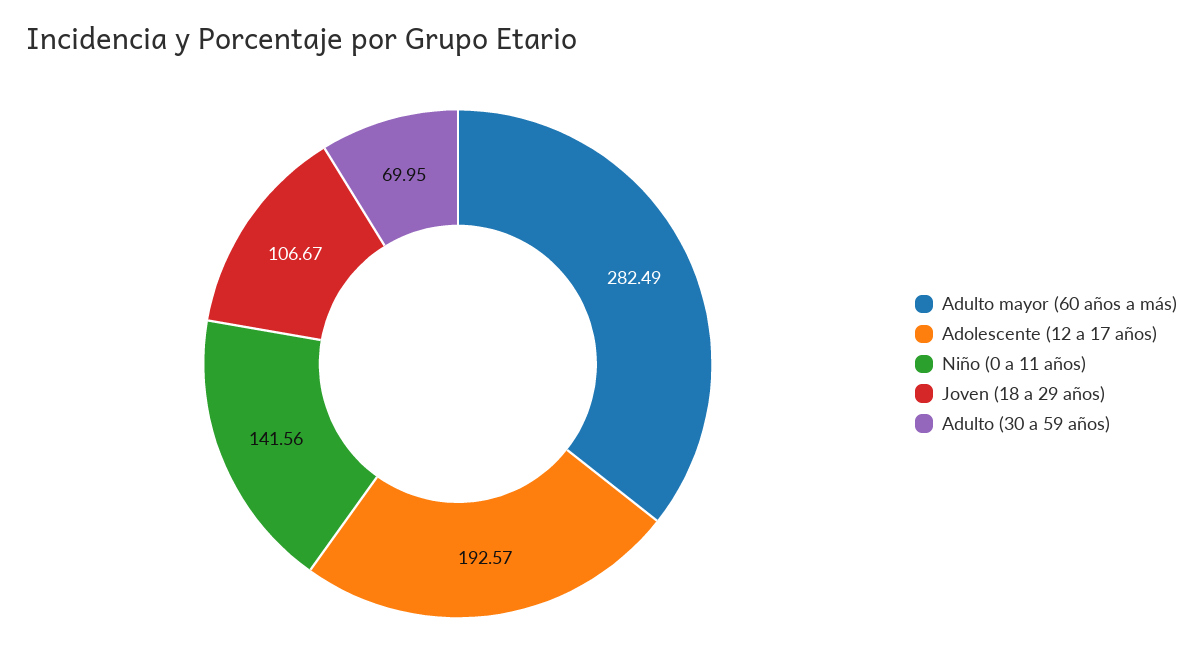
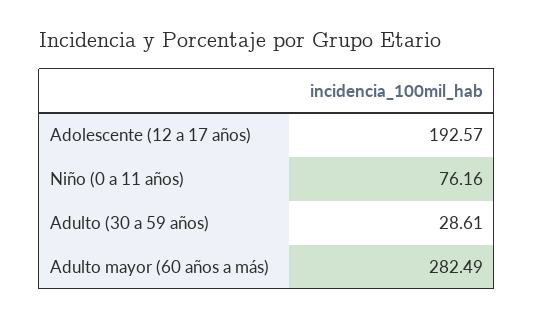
Niño (0 a 11 años): 141.56 -> 76.16
Joven (18 a 29 años): 106.67 -> none
Adulto (30 a 59 años): 69.95 -> 28.61

